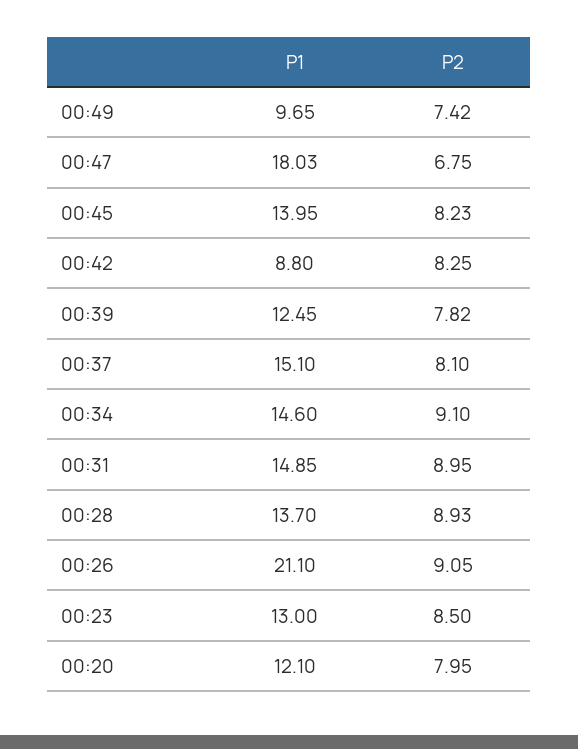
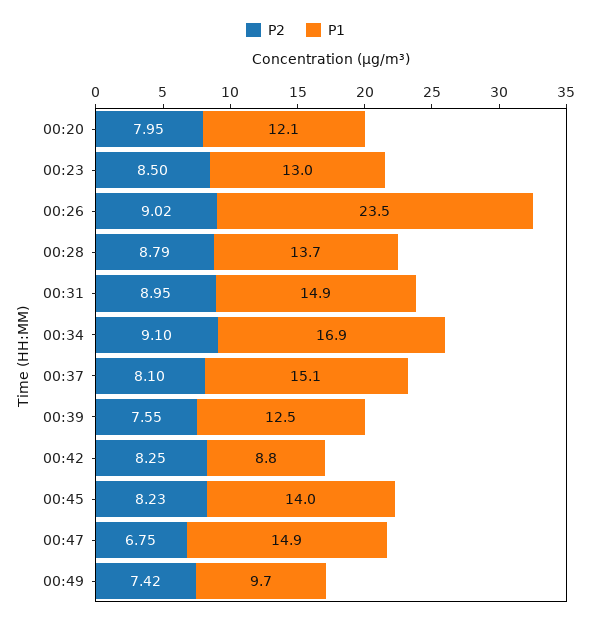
P1, 00:47: 18.03 -> 14.9
P2, 00:39: 7.82 -> 7.55
P1, 00:34: 14.6 -> 16.9
P2, 00:28: 8.93 -> 8.79
P1, 00:26: 21.1 -> 23.5
P2, 00:26: 9.05 -> 9.02

